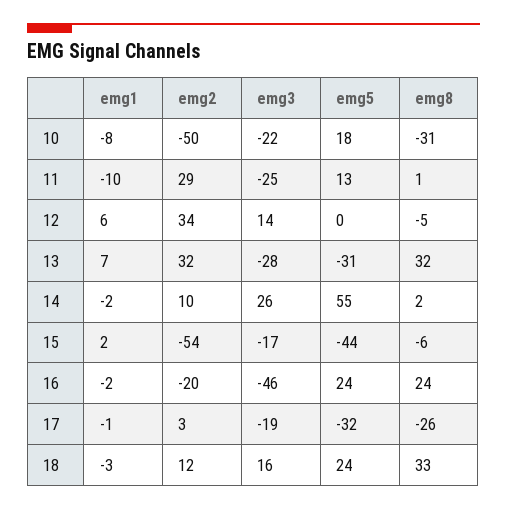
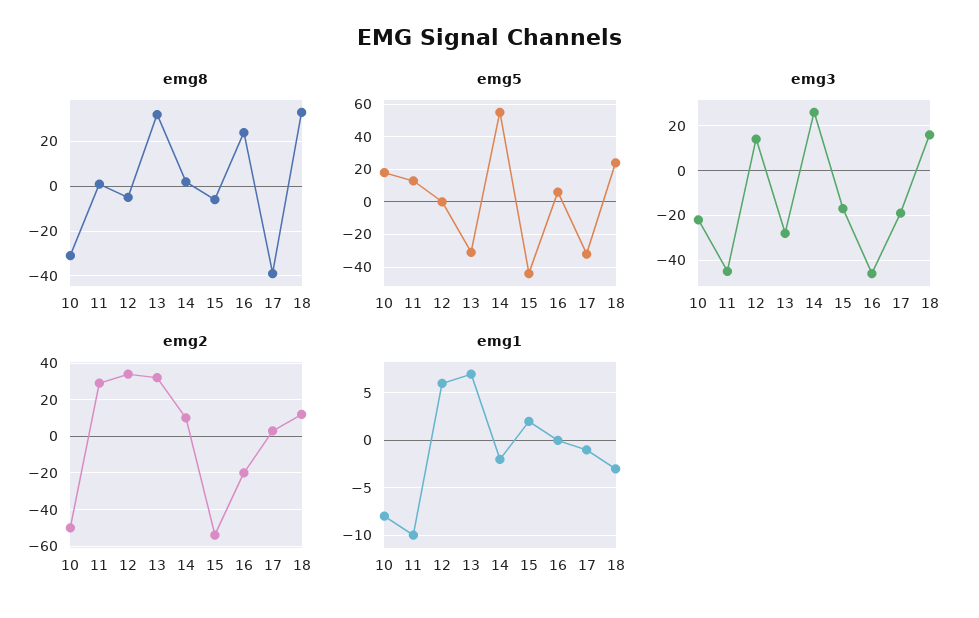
emg3, 11: -25 -> -45
emg1, 16: -2 -> 0
emg5, 16: 24 -> 5
emg8, 17: -26 -> -40

